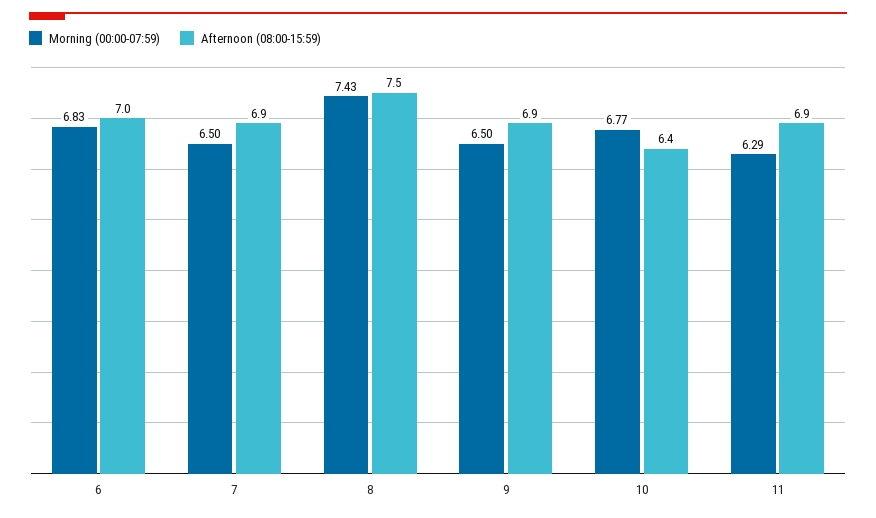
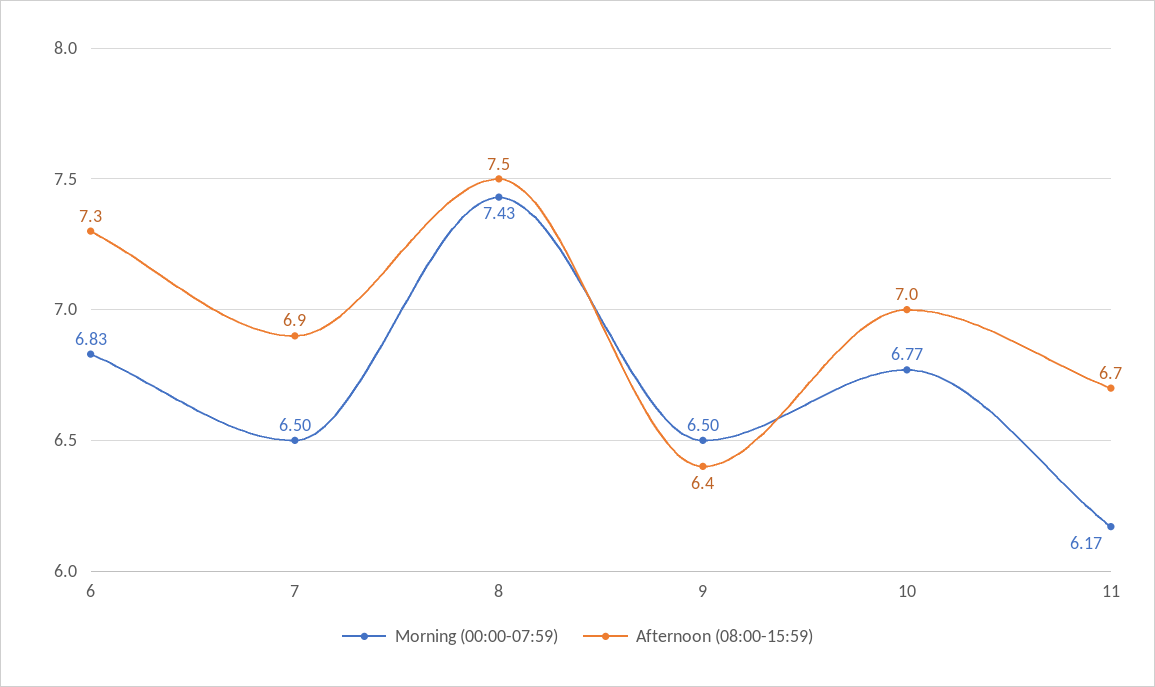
Afternoon (08:00-15:59), 6: 7 -> 7.3
Afternoon (08:00-15:59), 9: 6.9 -> 6.4
Afternoon (08:00-15:59), 10: 6.4 -> 7
Morning (00:00-07:59), 11: 6.29 -> 6.17
Afternoon (08:00-15:59), 11: 6.9 -> 6.7

